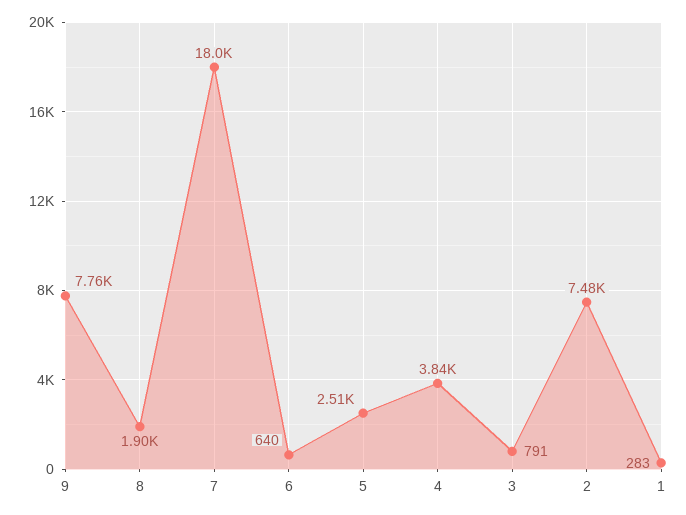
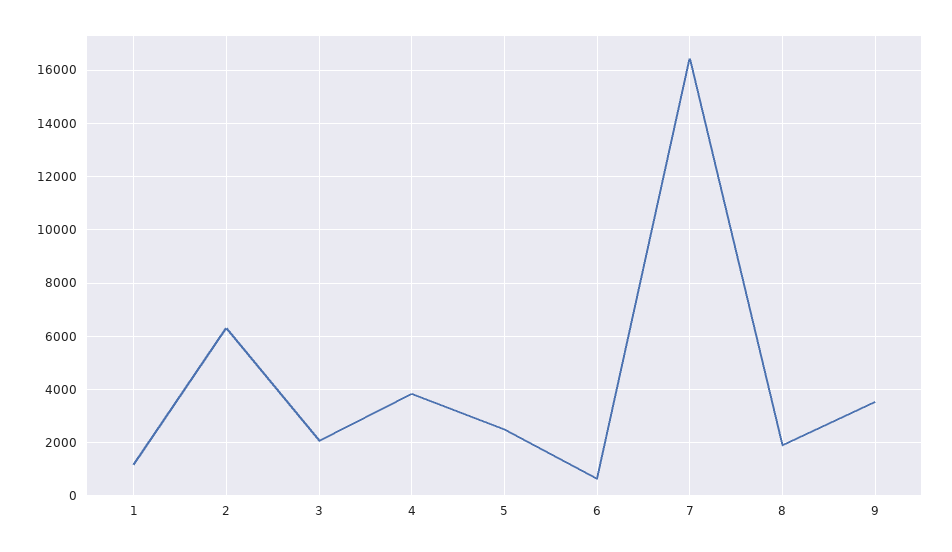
9: 7760 -> 3500
7: 18000 -> 16500
3: 791 -> 2000
2: 7480 -> 6250
1: 283 -> 1250

